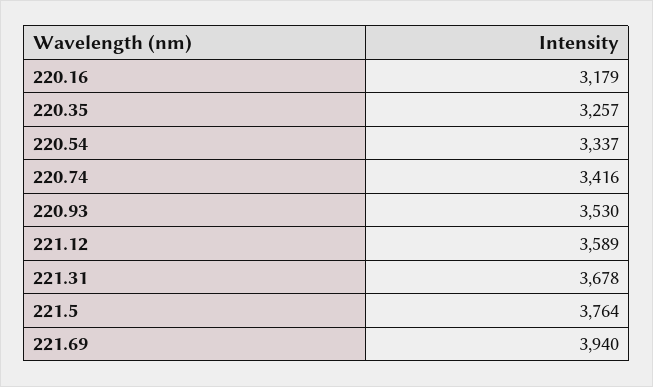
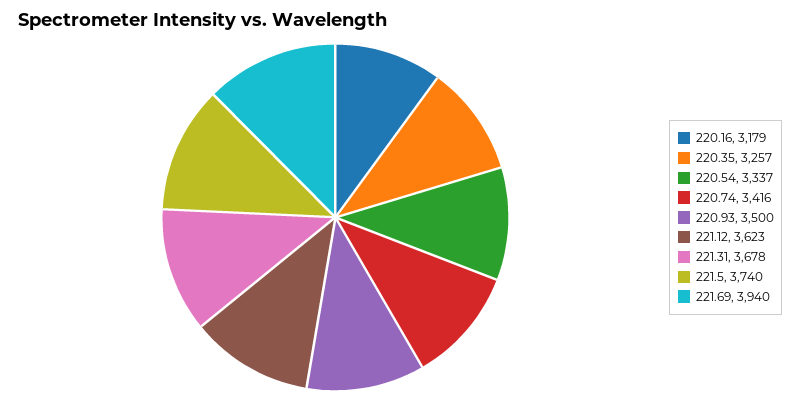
220.93: 3530 -> 3500
221.12: 3589 -> 3623
221.5: 3764 -> 3740

